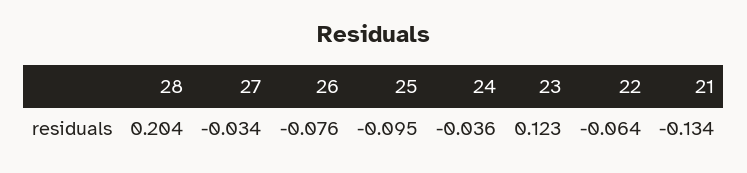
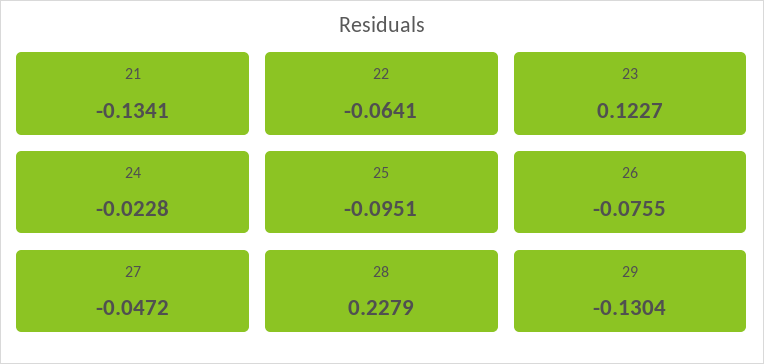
28: 0.204 -> 0.2279
27: -0.034 -> -0.0472
24: -0.036 -> -0.0228
29: none -> -0.1304

